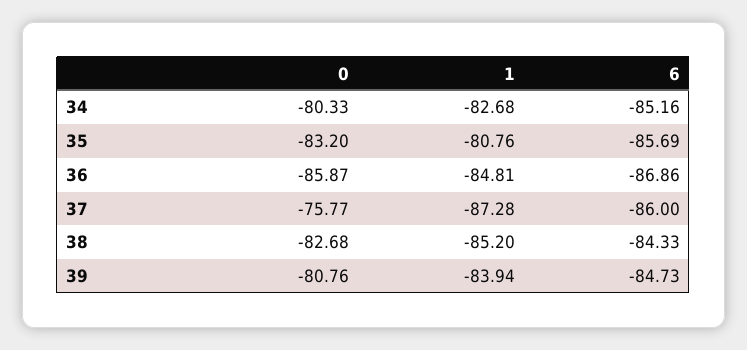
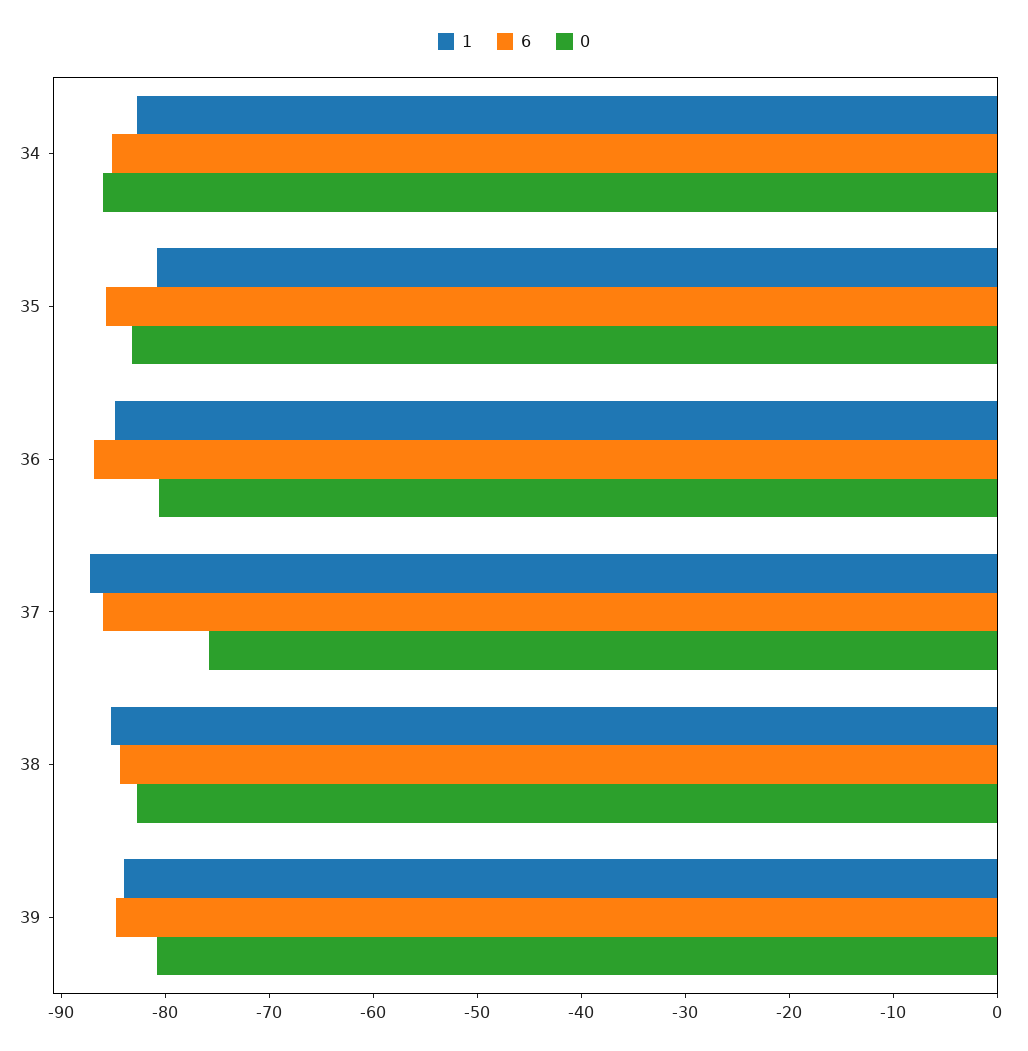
0, 34: -80.33 -> -86
0, 36: -85.87 -> -80

